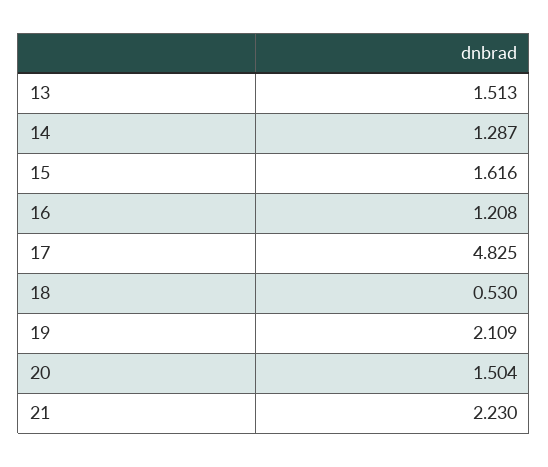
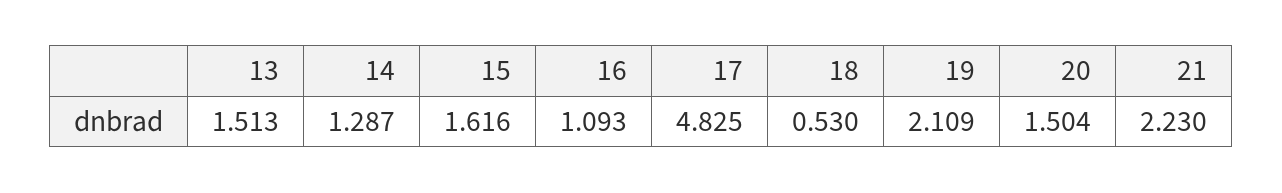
16: 1.208 -> 1.093

